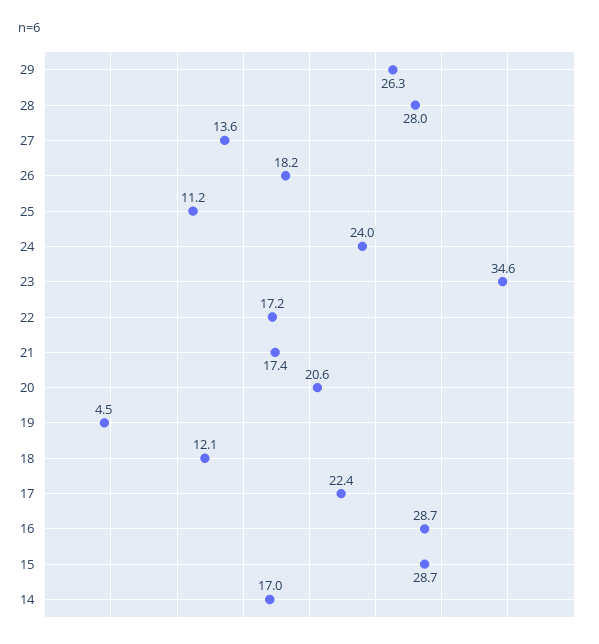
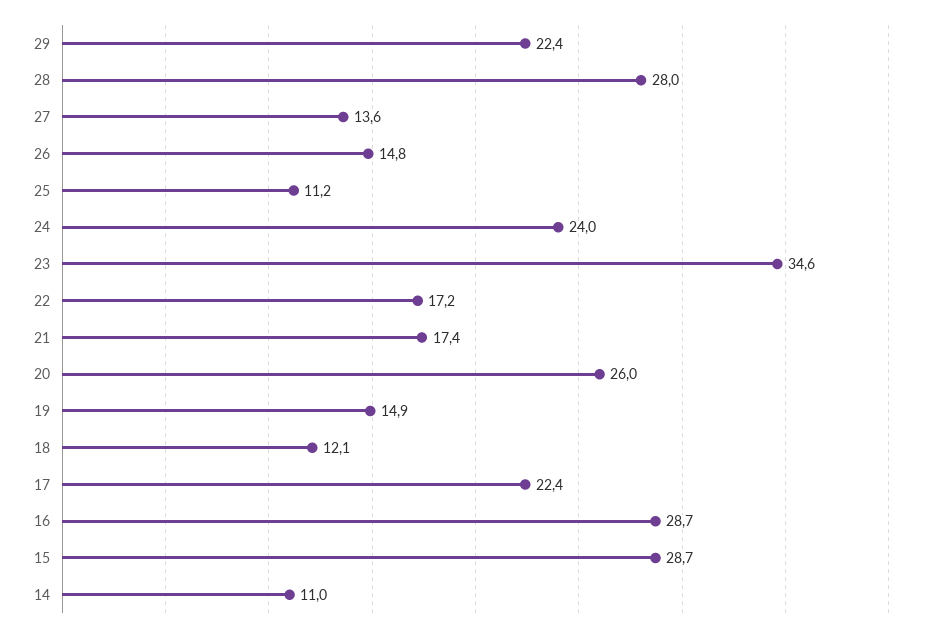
29: 26.3 -> 22.4
26: 18.2 -> 14.8
20: 20.6 -> 26
19: 4.5 -> 14.9
14: 17 -> 11

